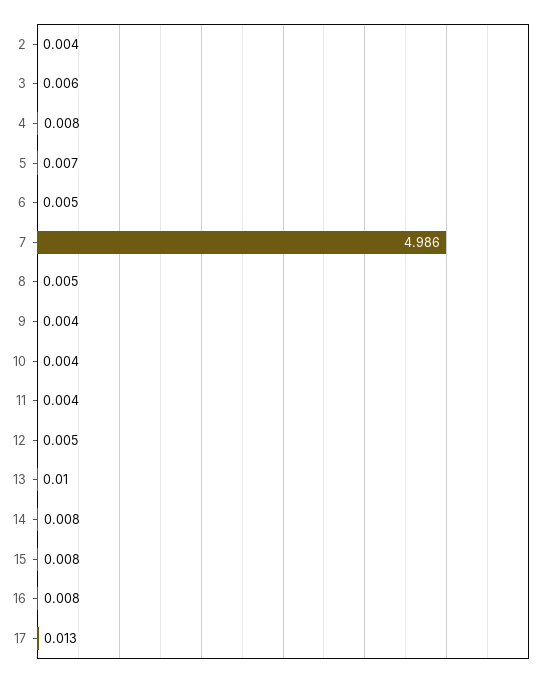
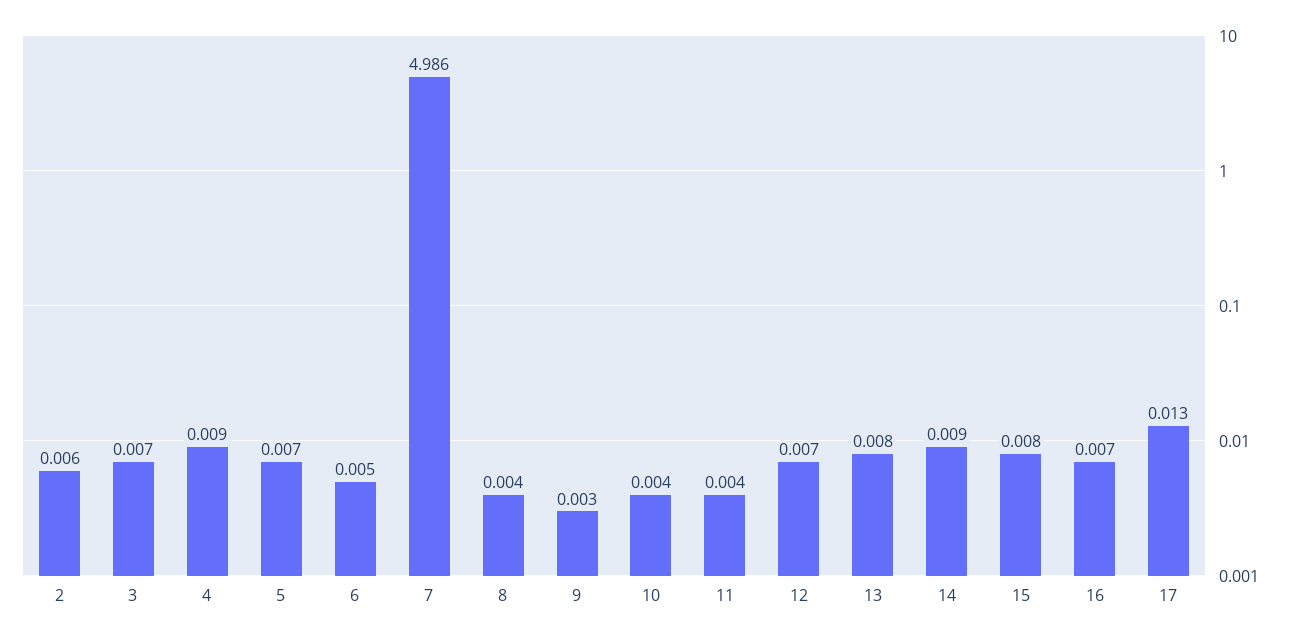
2: 0.004 -> 0.006
3: 0.006 -> 0.007
4: 0.008 -> 0.009
8: 0.005 -> 0.004
9: 0.004 -> 0.003
12: 0.005 -> 0.007
13: 0.01 -> 0.008
14: 0.008 -> 0.009
16: 0.008 -> 0.007

